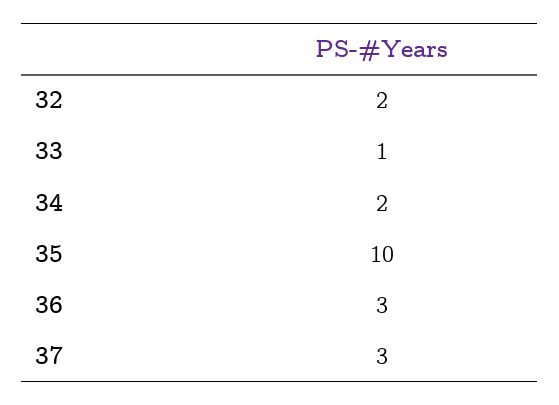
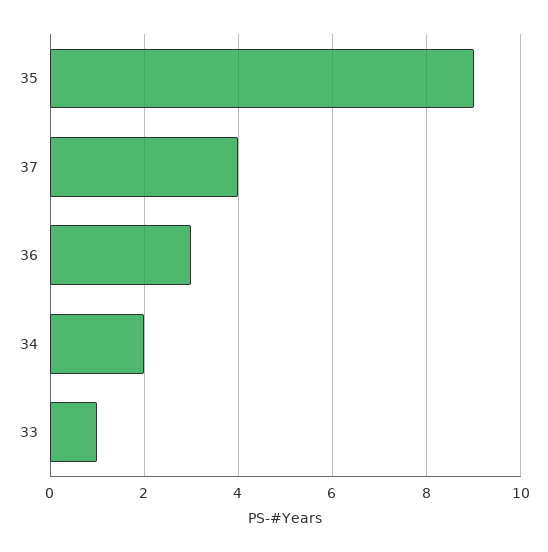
32: 2 -> none
35: 10 -> 9
37: 3 -> 4

